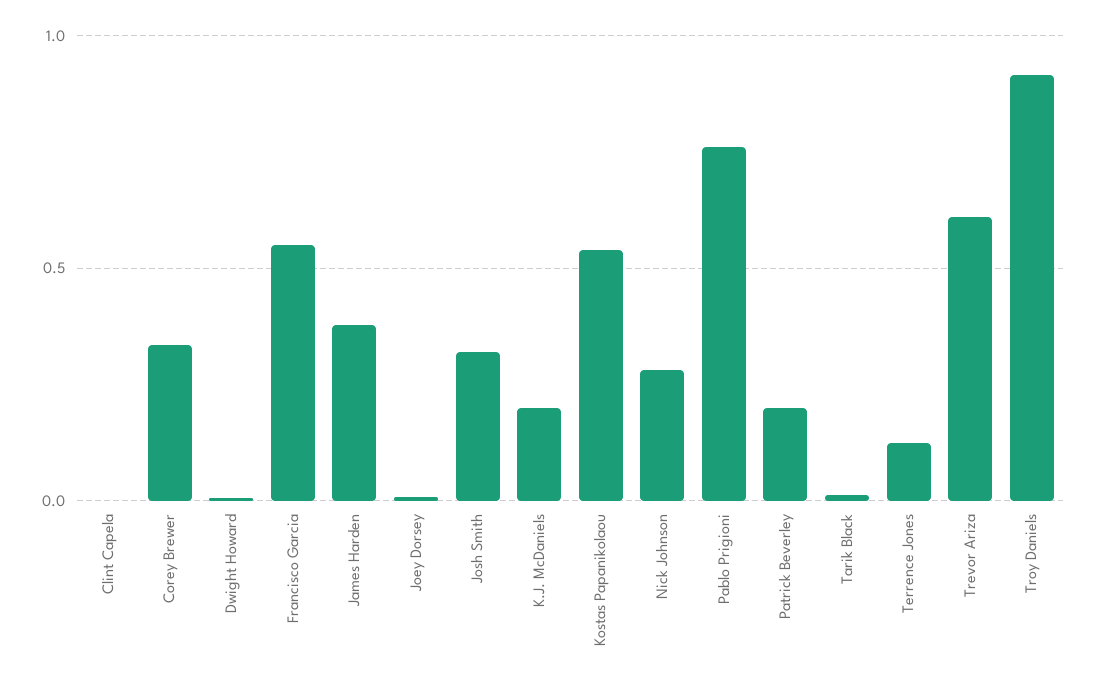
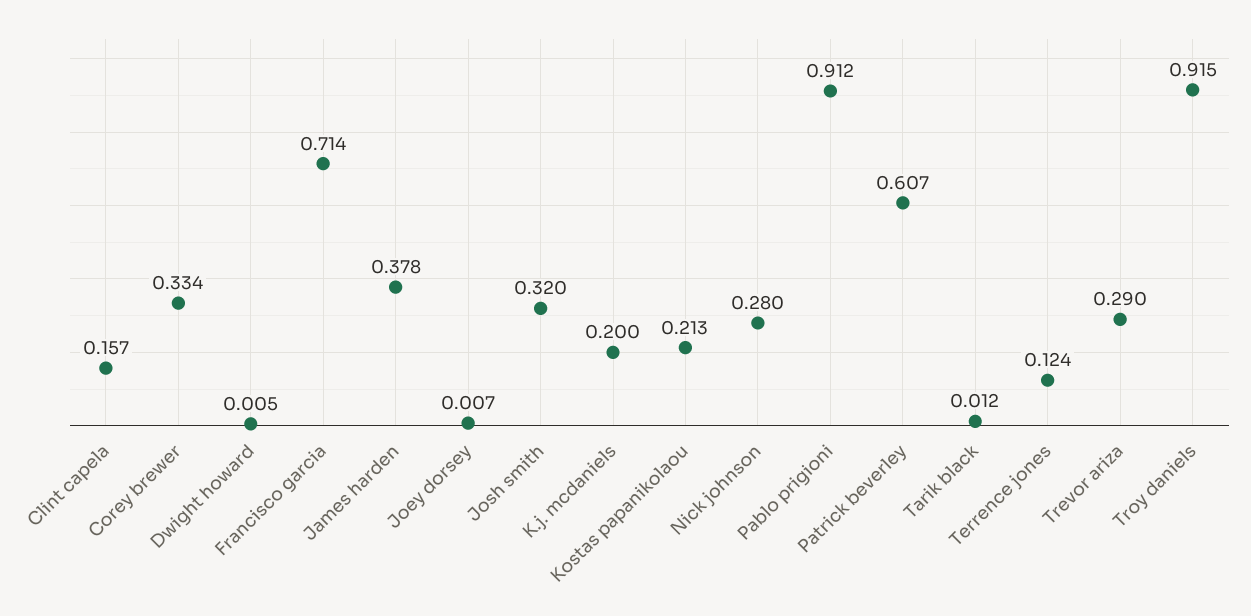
Clint Capela: 0 -> 0.157
Francisco Garcia: 0.55 -> 0.714
Kostas Papanikolaou: 0.55 -> 0.213
Pablo Prigioni: 0.75 -> 0.912
Patrick Beverley: 0.2 -> 0.607
Trevor Ariza: 0.6 -> 0.29

